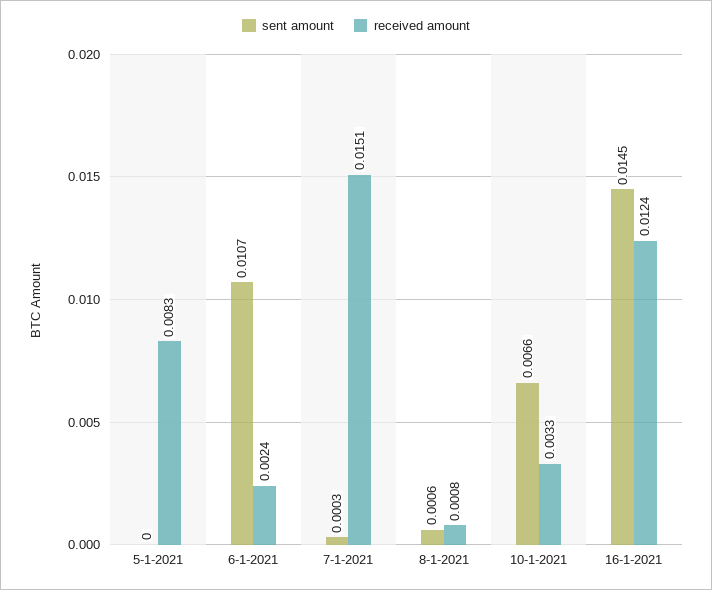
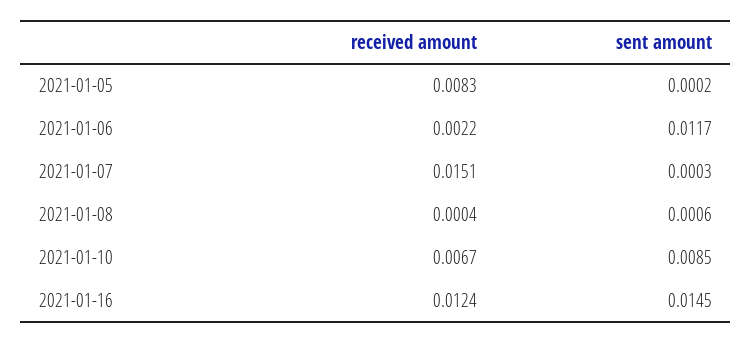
sent amount, 5-1-2021: 0 -> 0.0002
sent amount, 6-1-2021: 0.0107 -> 0.0117
received amount, 6-1-2021: 0.0024 -> 0.0022
received amount, 8-1-2021: 0.0008 -> 0.0004
sent amount, 10-1-2021: 0.0066 -> 0.0085
received amount, 10-1-2021: 0.0033 -> 0.0067

